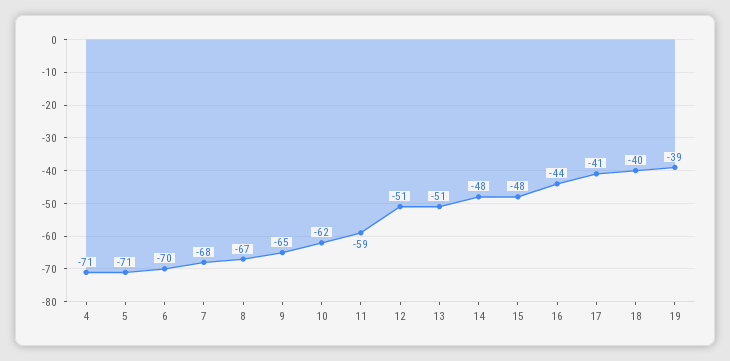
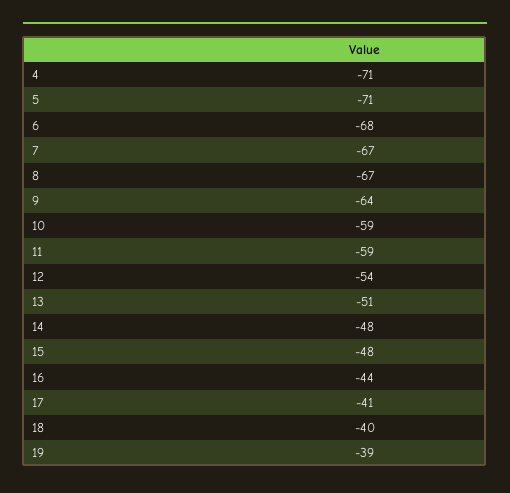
6: -70 -> -68
7: -68 -> -67
9: -65 -> -64
10: -62 -> -59
12: -51 -> -54

